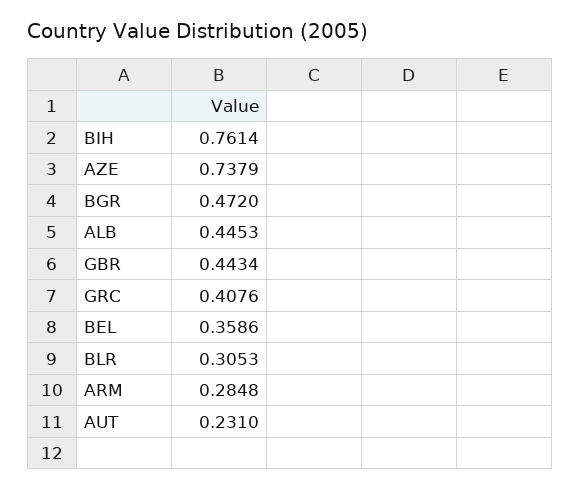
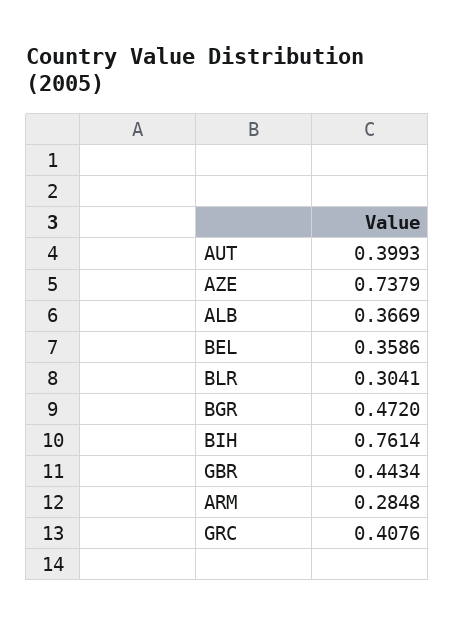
ALB: 0.4453 -> 0.3669
BLR: 0.3053 -> 0.3041
AUT: 0.231 -> 0.3993

